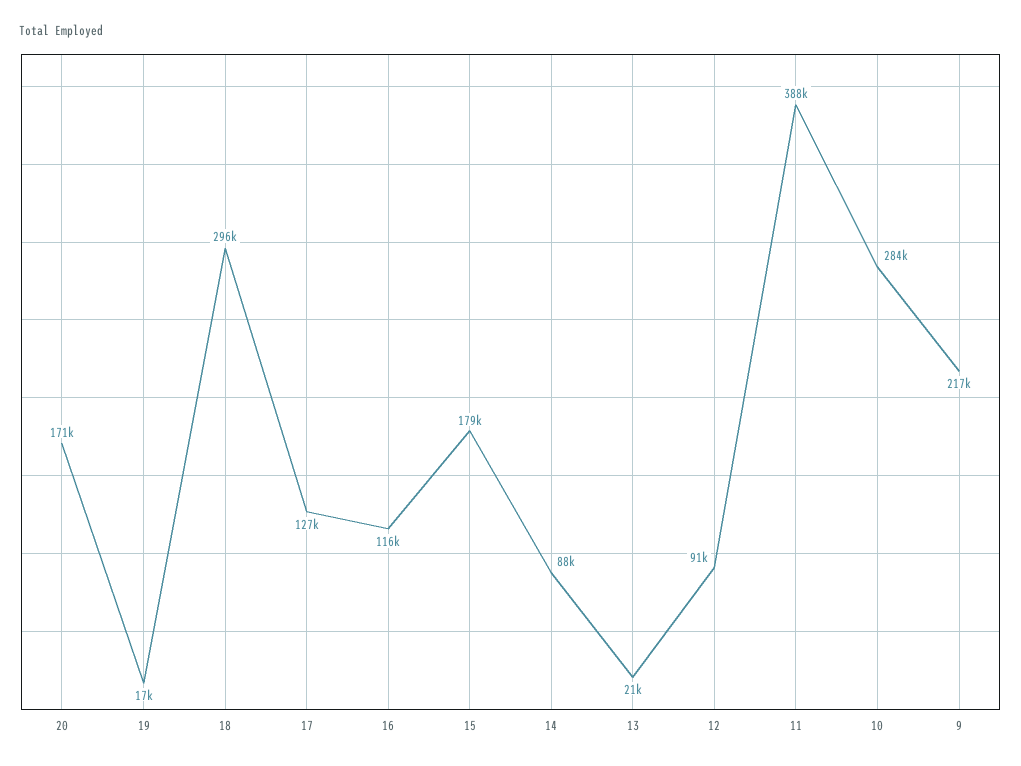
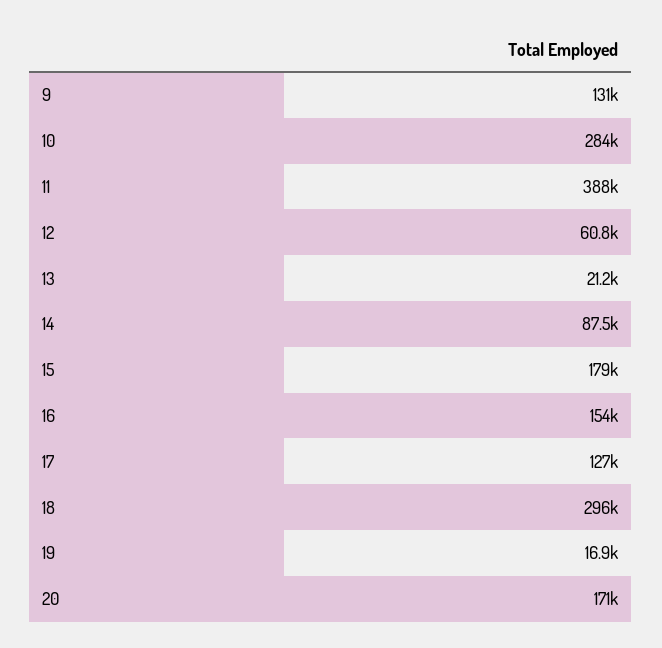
16: 116000 -> 154000
12: 91000 -> 60800
9: 217000 -> 131000

